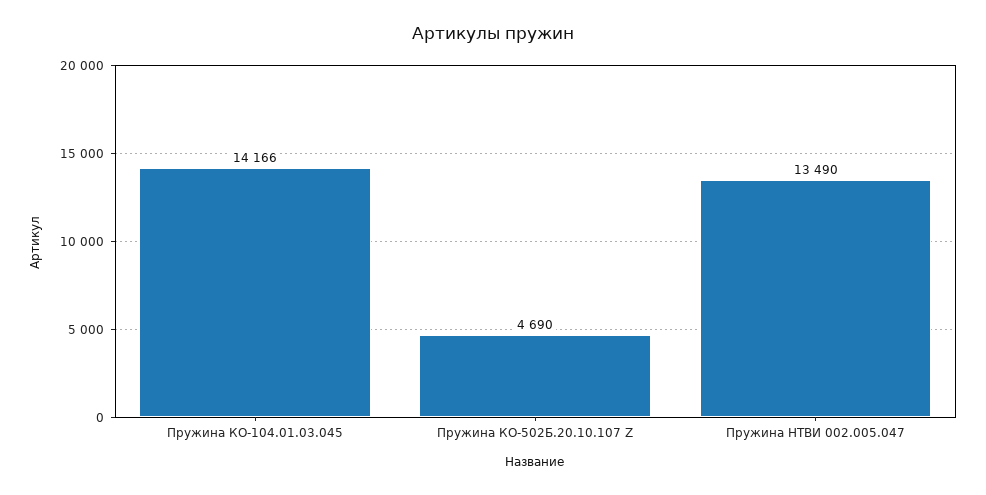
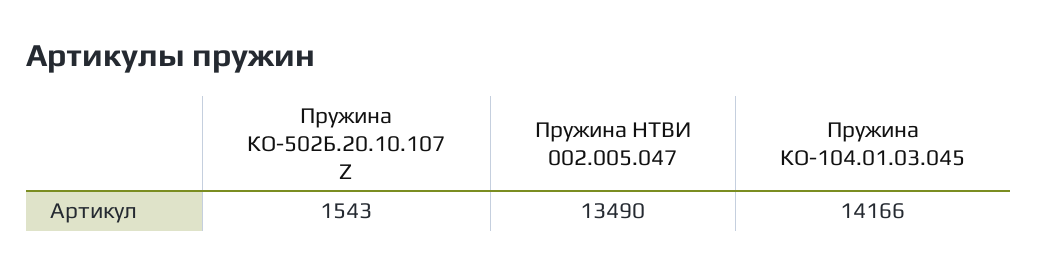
Пружина КО-502Б.20.10.107 Z: 4690 -> 1543

